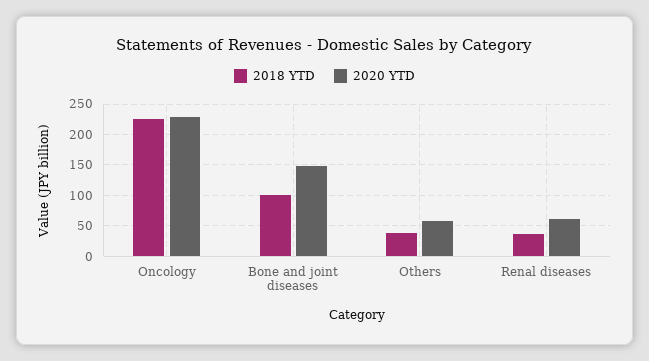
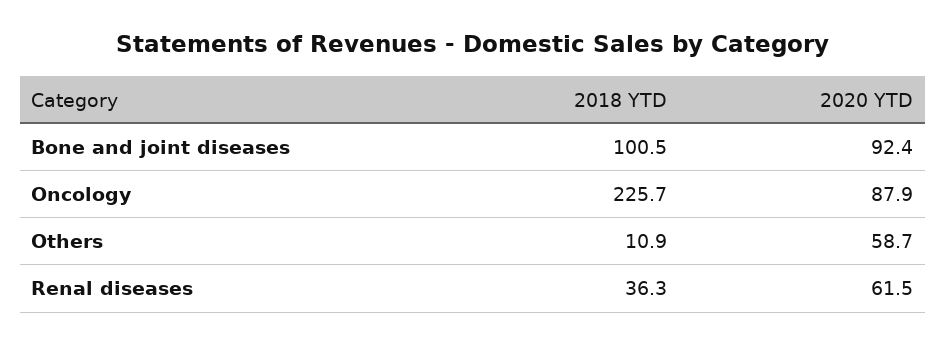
2020 YTD, Oncology: 230 -> 87.9
2020 YTD, Bone and joint diseases: 150 -> 92.4
2018 YTD, Others: 40 -> 10.9

